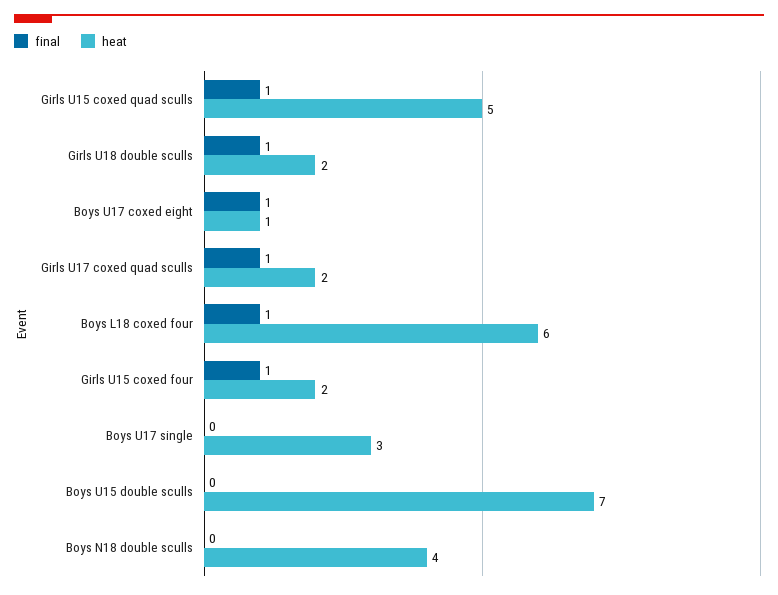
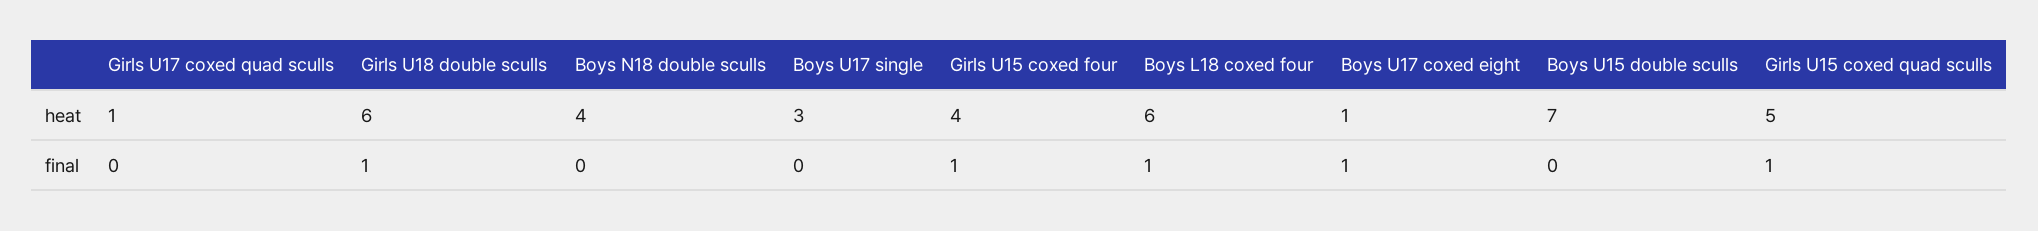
heat, Girls U18 double sculls: 2 -> 6
final, Girls U17 coxed quad sculls: 1 -> 0
heat, Girls U17 coxed quad sculls: 2 -> 1
heat, Girls U15 coxed four: 2 -> 4

